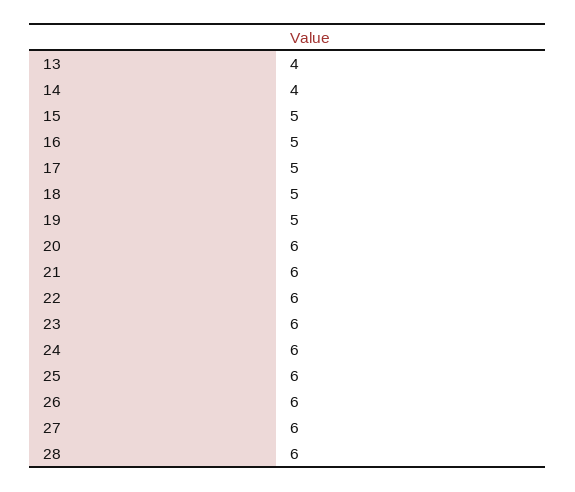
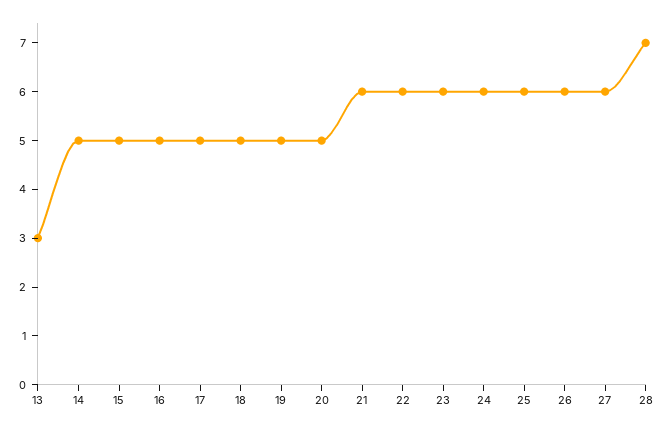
13: 4 -> 3
14: 4 -> 5
20: 6 -> 5
28: 6 -> 7

